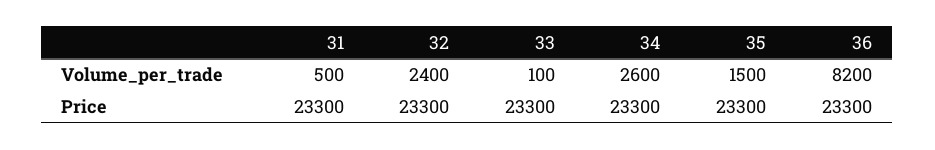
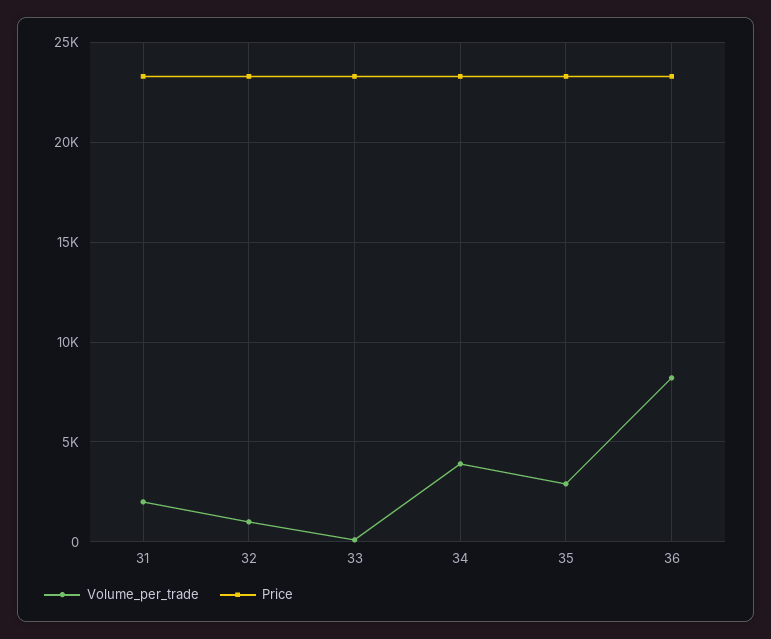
Volume_per_trade, 31: 500 -> 2000
Volume_per_trade, 32: 2400 -> 1000
Volume_per_trade, 34: 2600 -> 4000
Volume_per_trade, 35: 1500 -> 3000

